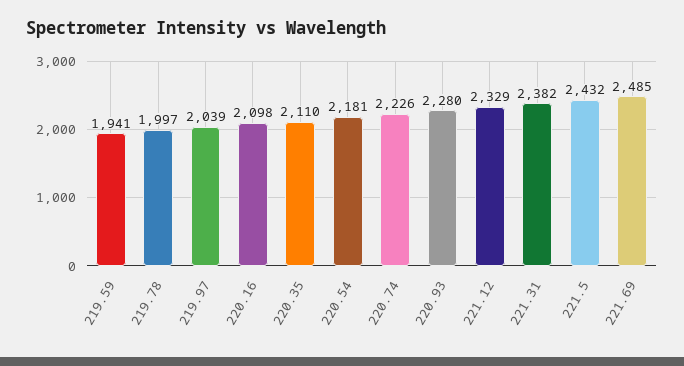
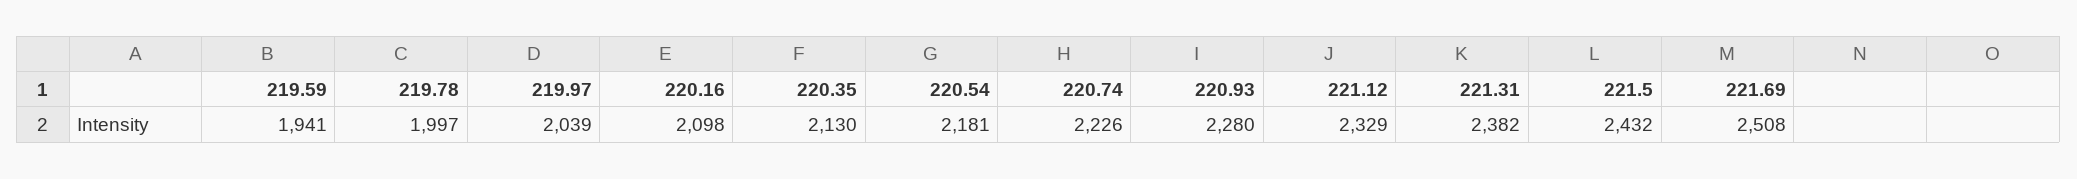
220.35: 2110 -> 2130
221.69: 2485 -> 2508

